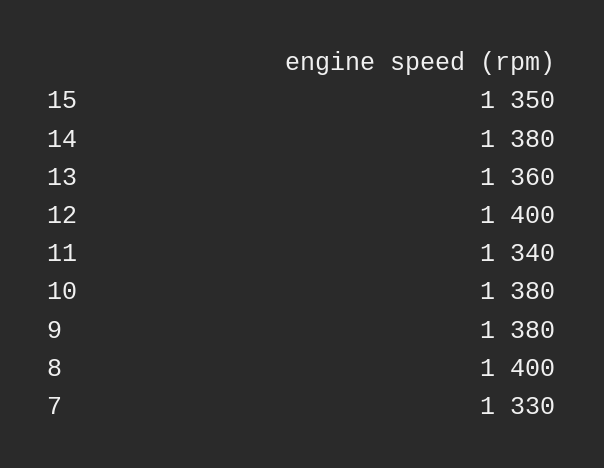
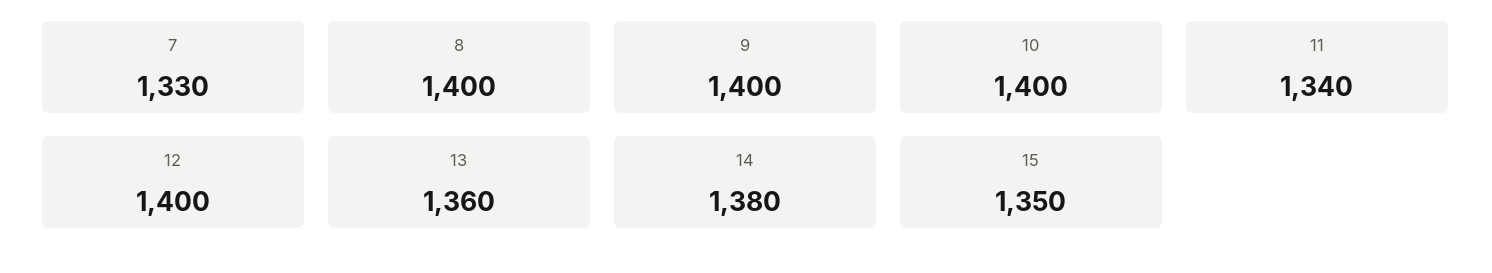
10: 1380 -> 1400
9: 1380 -> 1400

